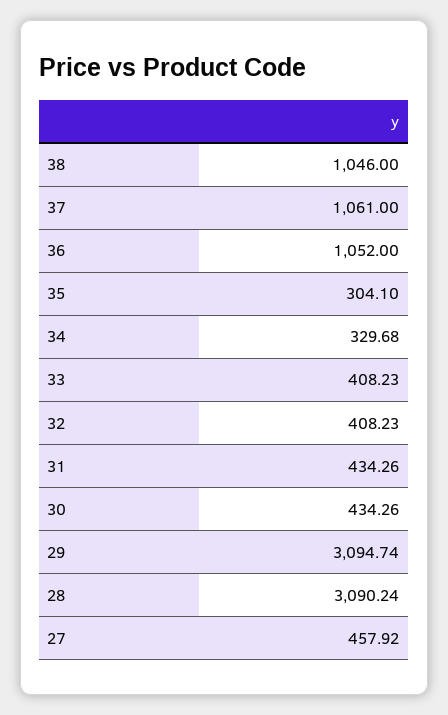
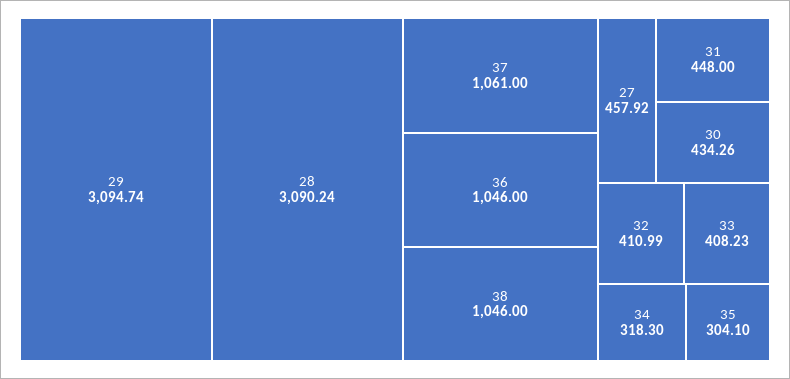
36: 1052 -> 1046
34: 329.68 -> 318.3
32: 408.23 -> 410.99
31: 434.26 -> 448

